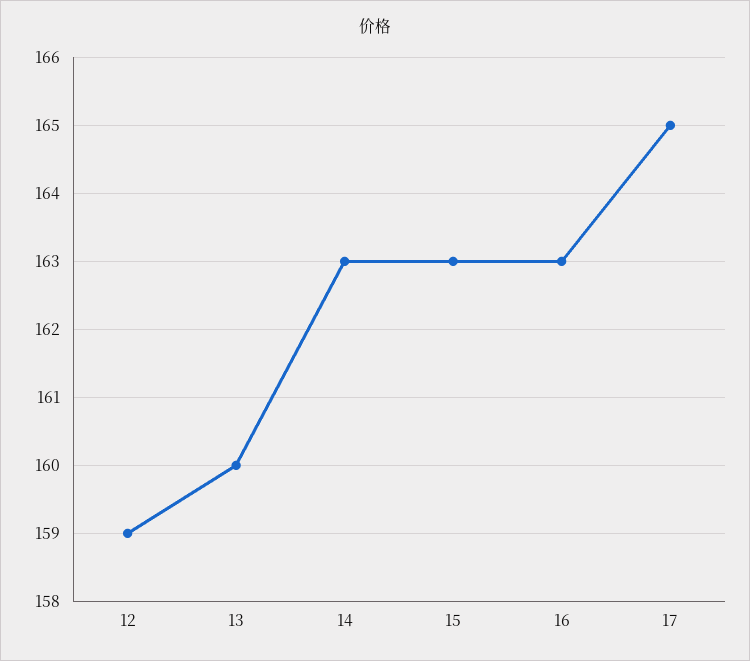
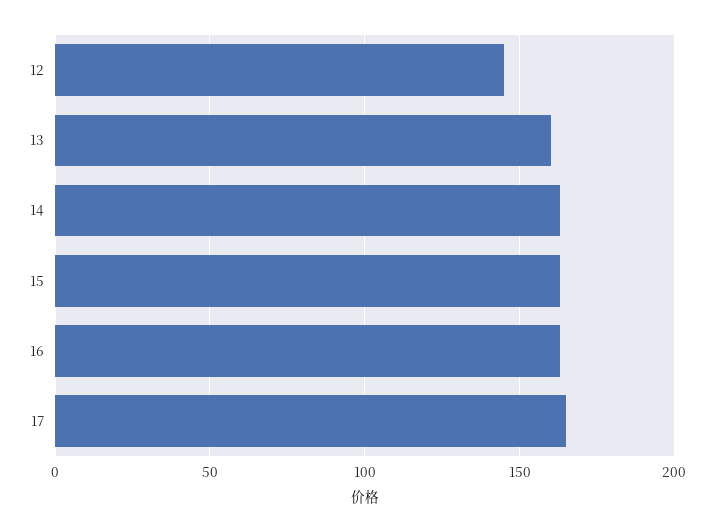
12: 159 -> 145

